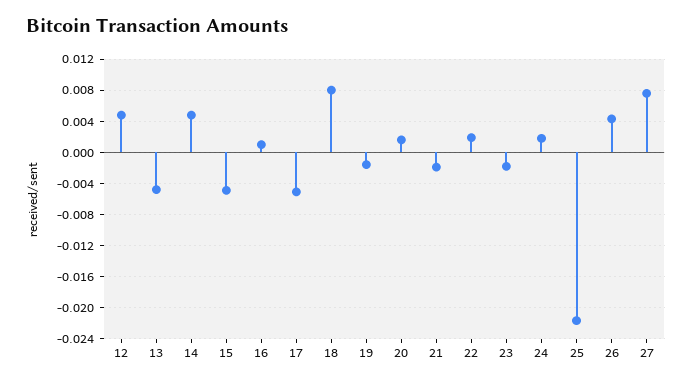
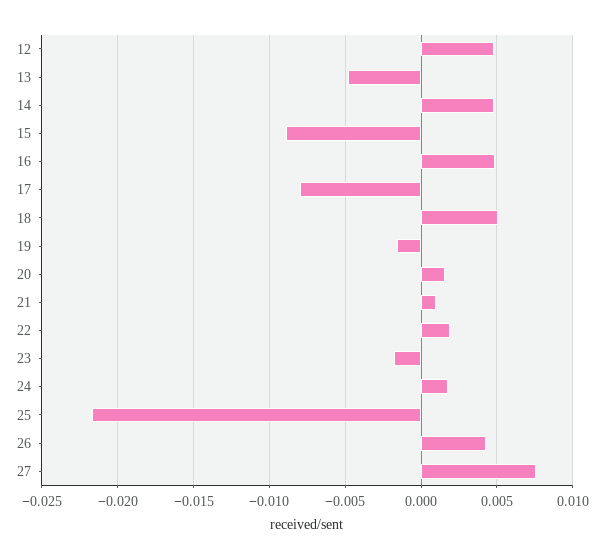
15: -0.005 -> -0.009
16: 0.001 -> 0.005
17: -0.005 -> -0.008
18: 0.008 -> 0.005
21: -0.002 -> 0.001

